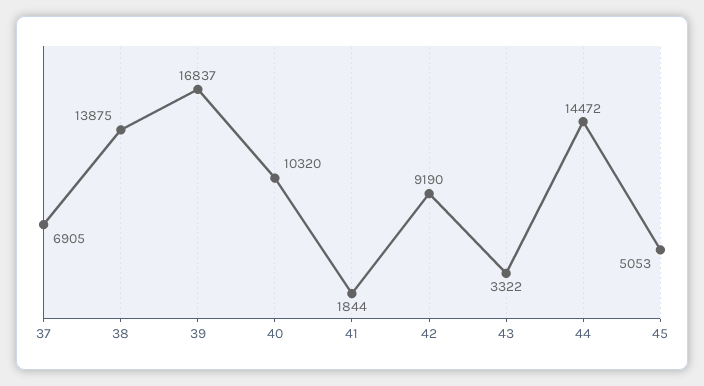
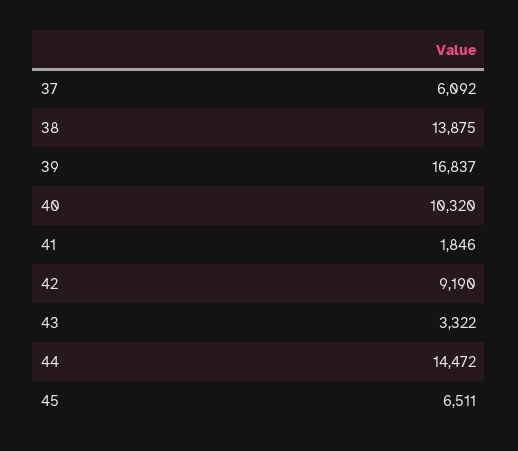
37: 6905 -> 6092
41: 1844 -> 1846
45: 5053 -> 6511

